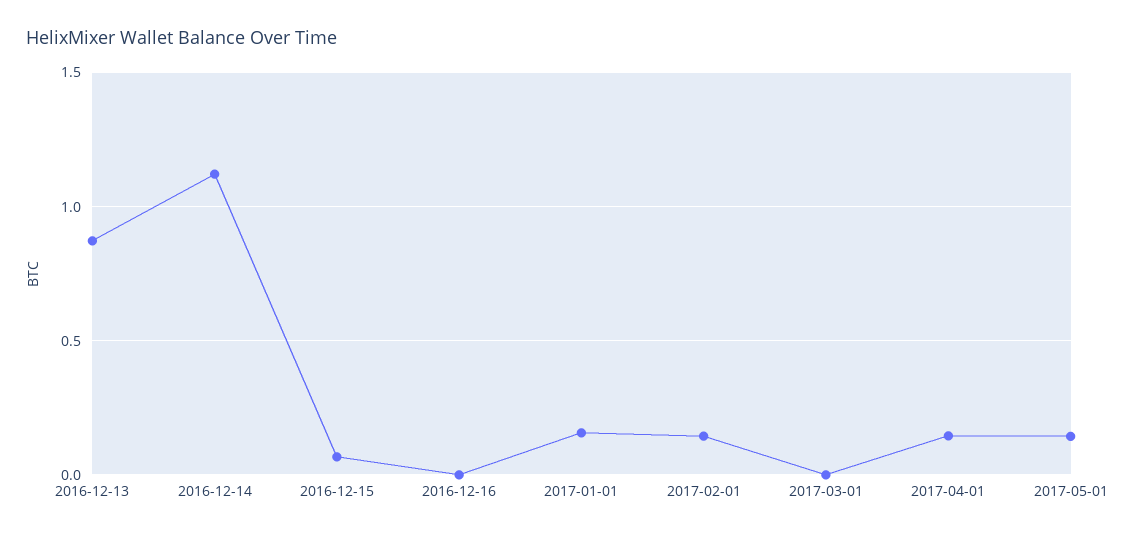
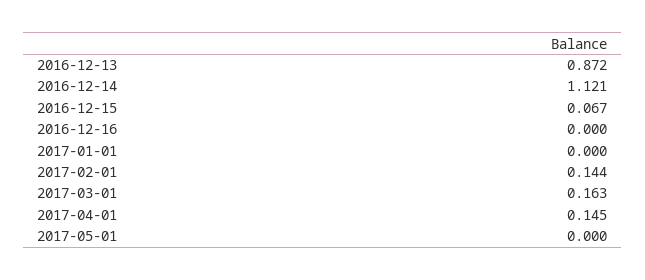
2017-01-01: 0.15 -> 0
2017-03-01: 0 -> 0.163
2017-05-01: 0.15 -> 0

